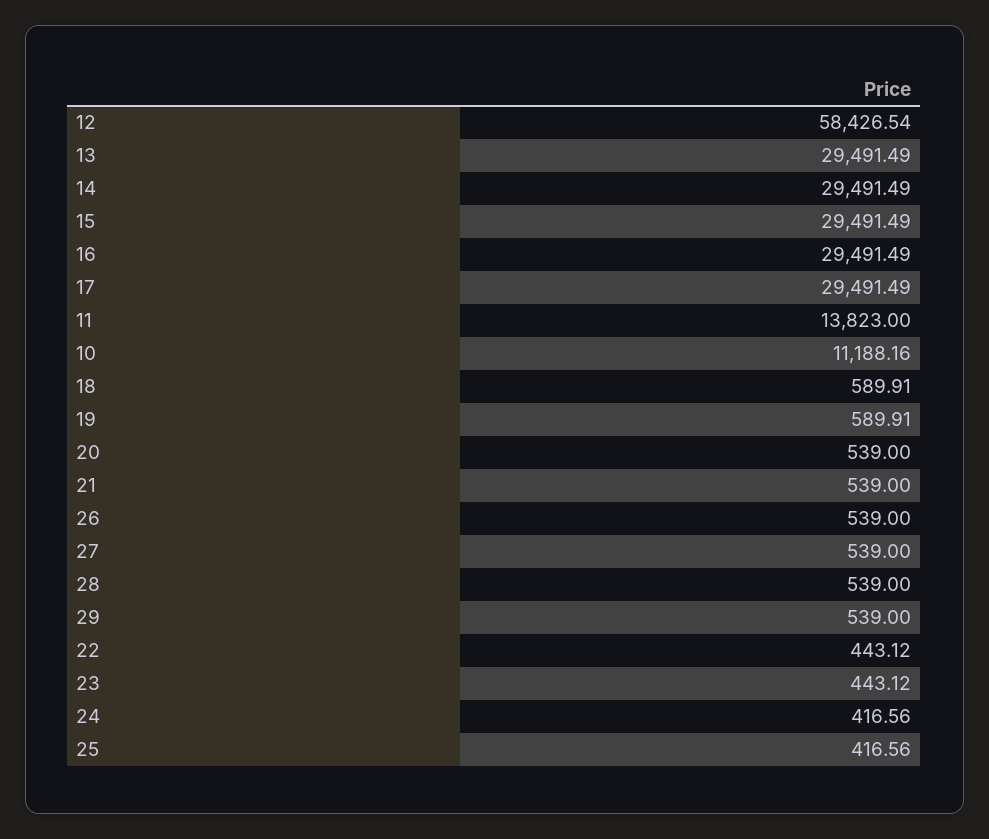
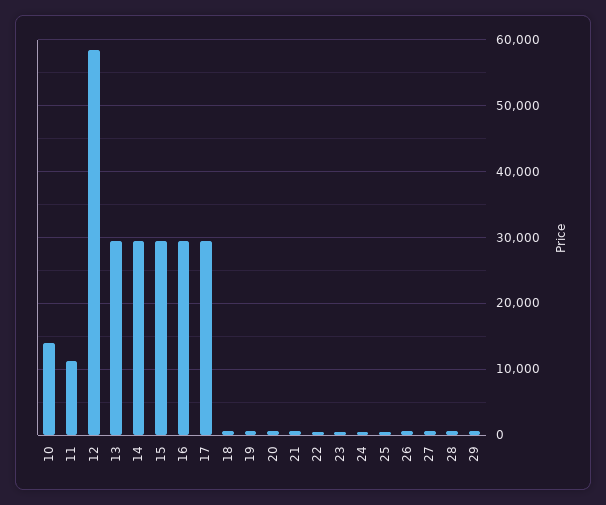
11: 13823 -> 11000
10: 11188.16 -> 14000

